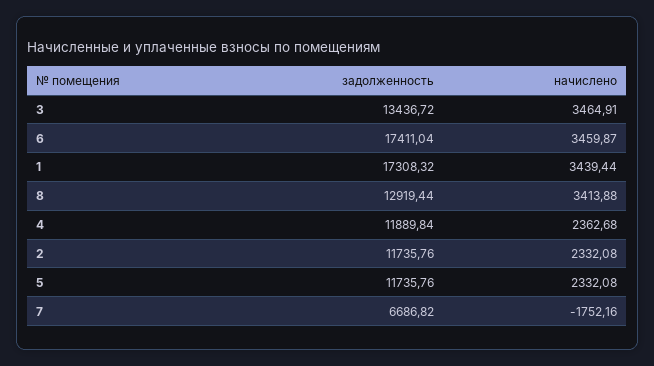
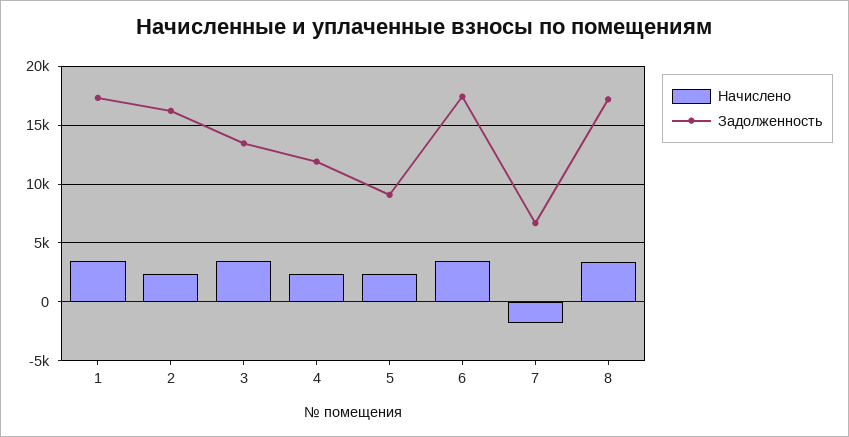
задолженность, 8: 12919.44 -> 17000
задолженность, 2: 11735.76 -> 16000
задолженность, 5: 11735.76 -> 9000

